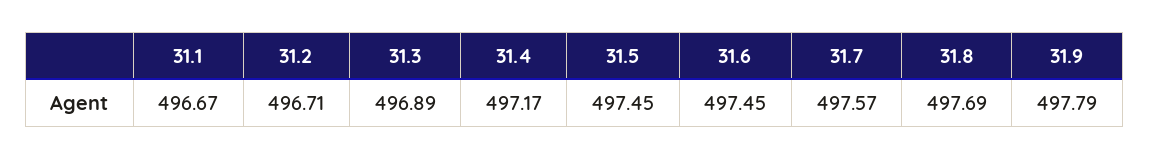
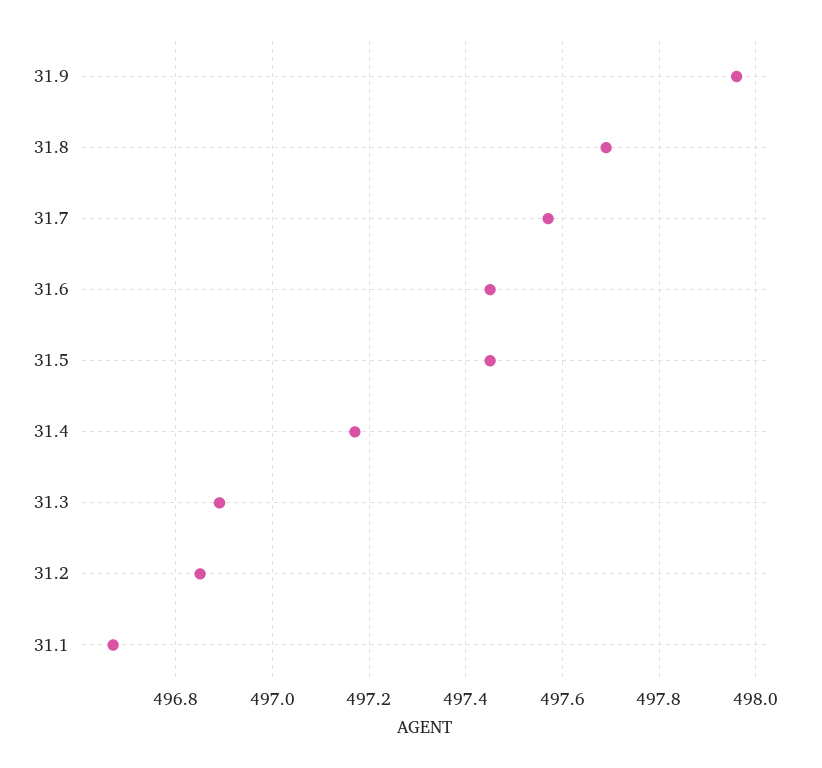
31.2: 496.71 -> 496.85
31.9: 497.79 -> 497.95

